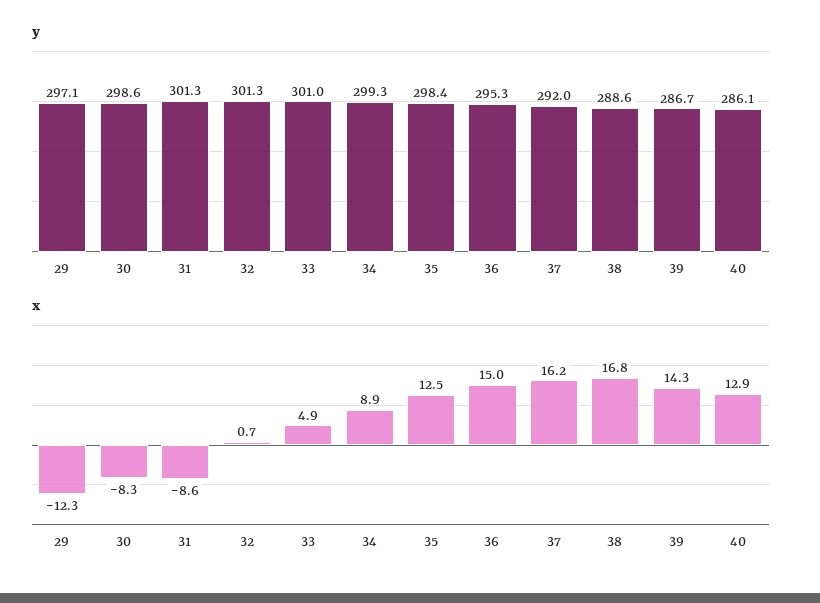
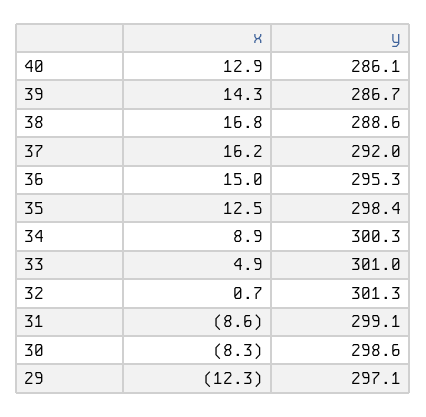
y, 31: 301.3 -> 299.1
y, 34: 299.3 -> 300.3

